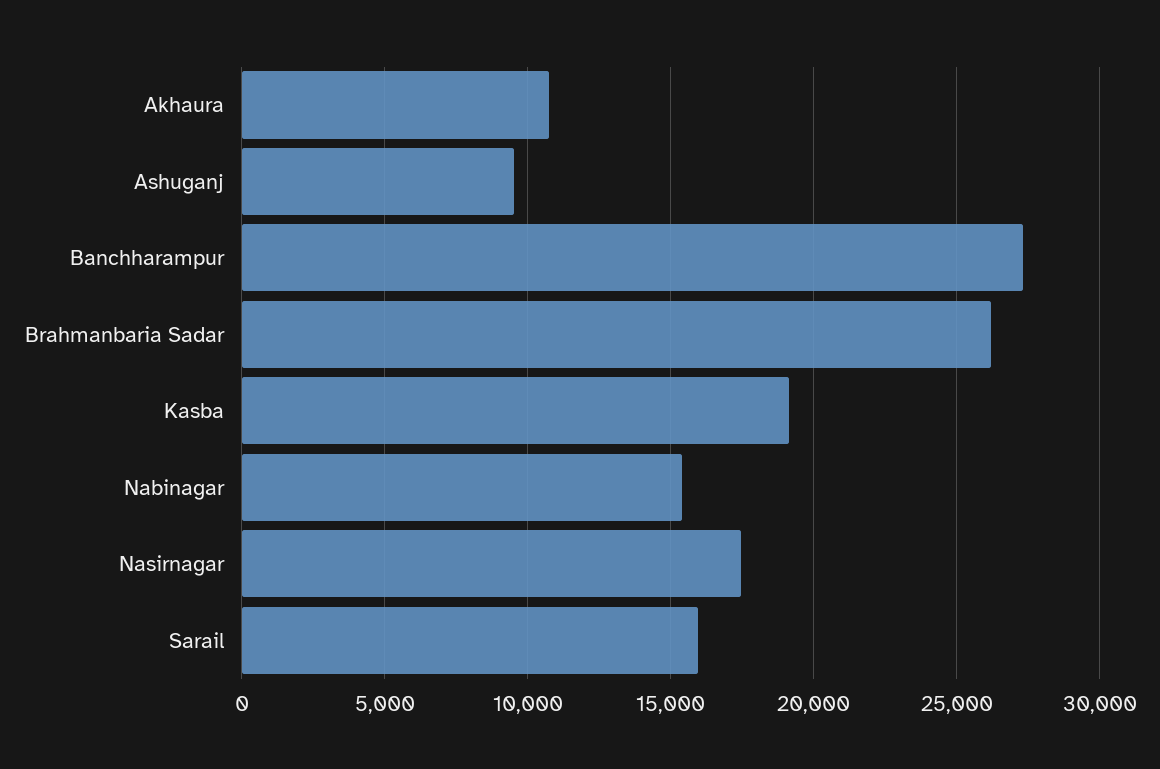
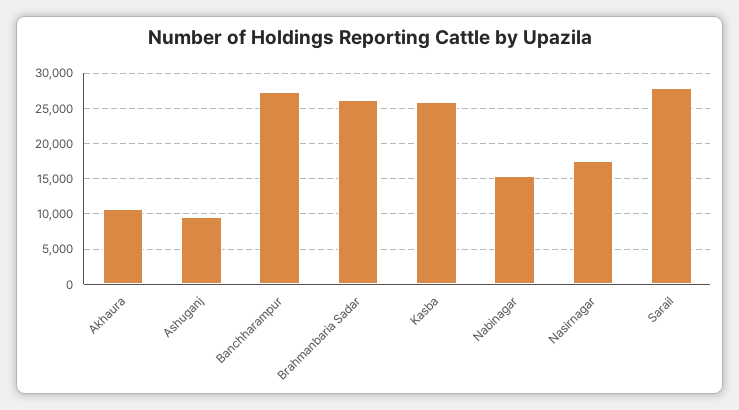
Kasba: 19000 -> 26000
Sarail: 16000 -> 28000

